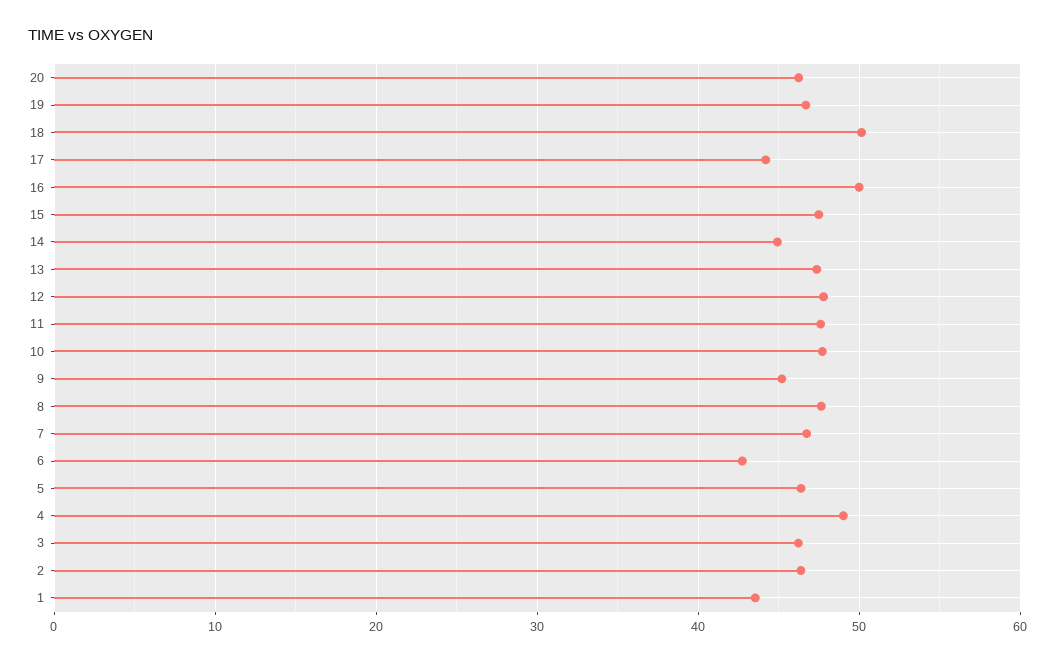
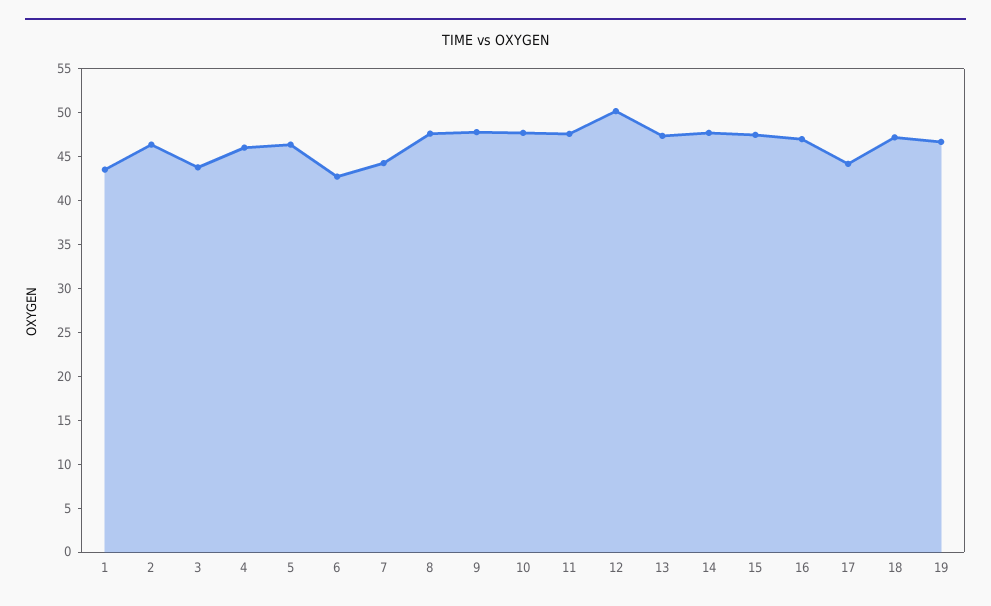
20: 46 -> none
18: 50 -> 47
16: 50 -> 47
14: 45 -> 48
12: 48 -> 50
9: 45 -> 48
7: 47 -> 44
4: 49 -> 46
3: 46 -> 44

